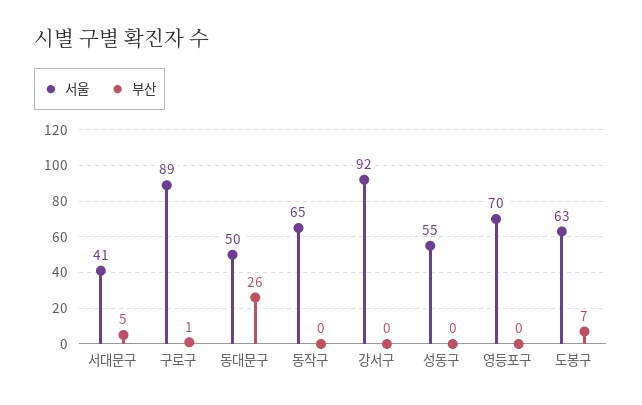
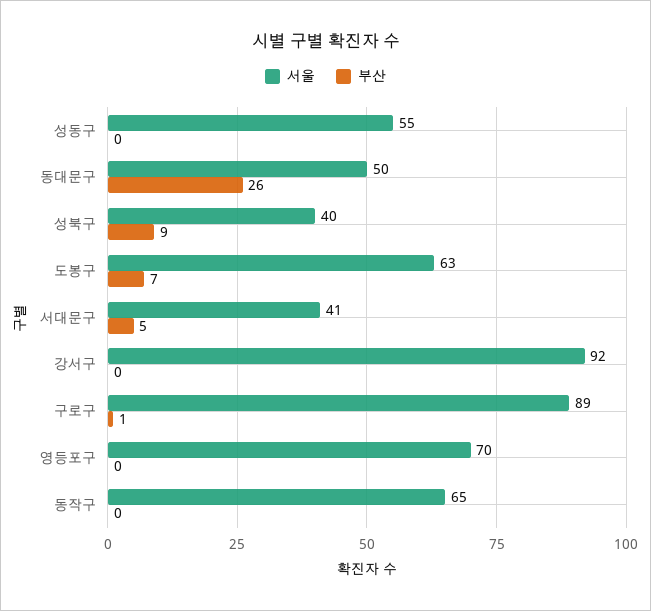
서울, 성북구: none -> 40
부산, 성북구: none -> 9

